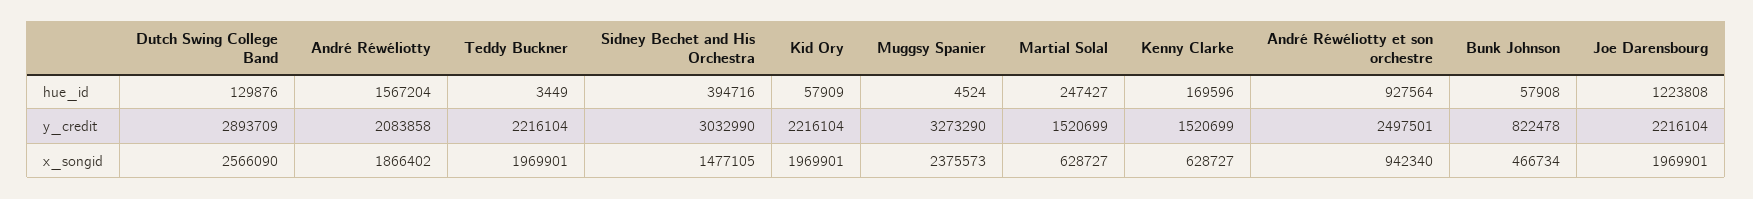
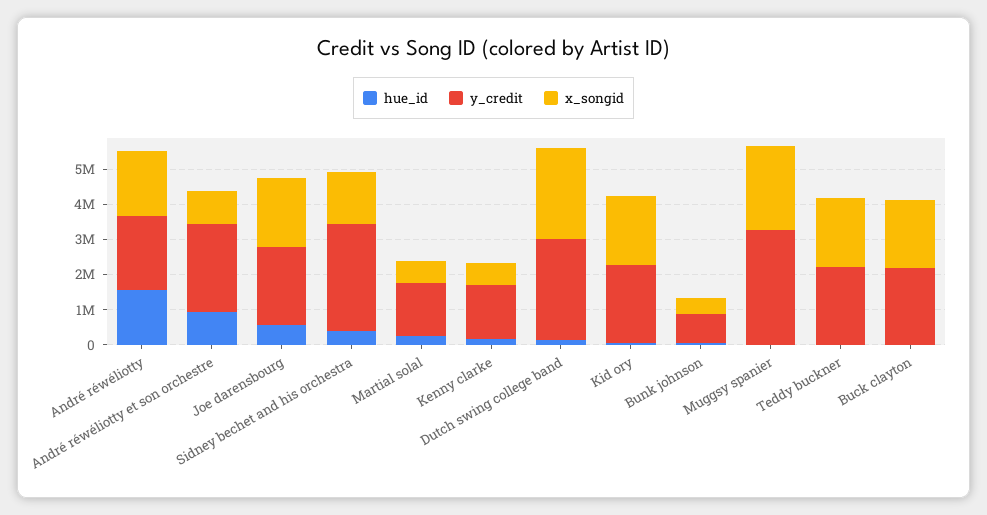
hue_id, Joe Darensbourg: 1223808 -> 500000
hue_id, Buck clayton: none -> 0
y_credit, Buck clayton: none -> 2250000
x_songid, Buck clayton: none -> 2000000

